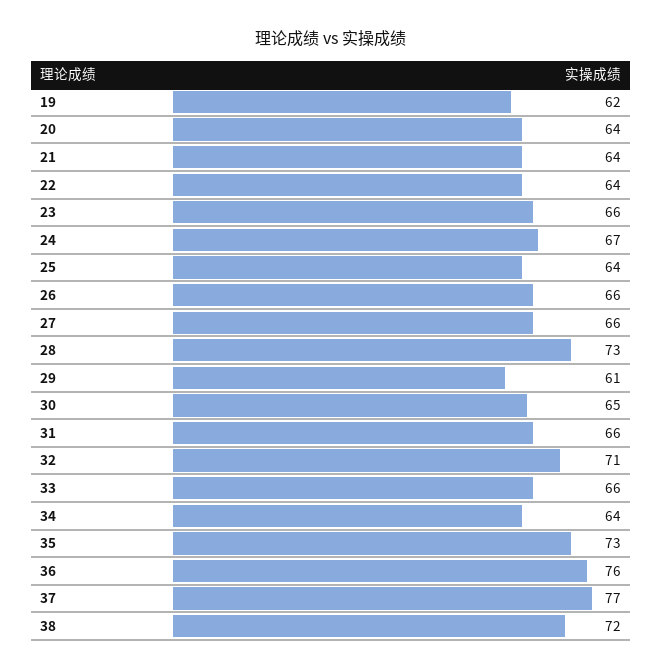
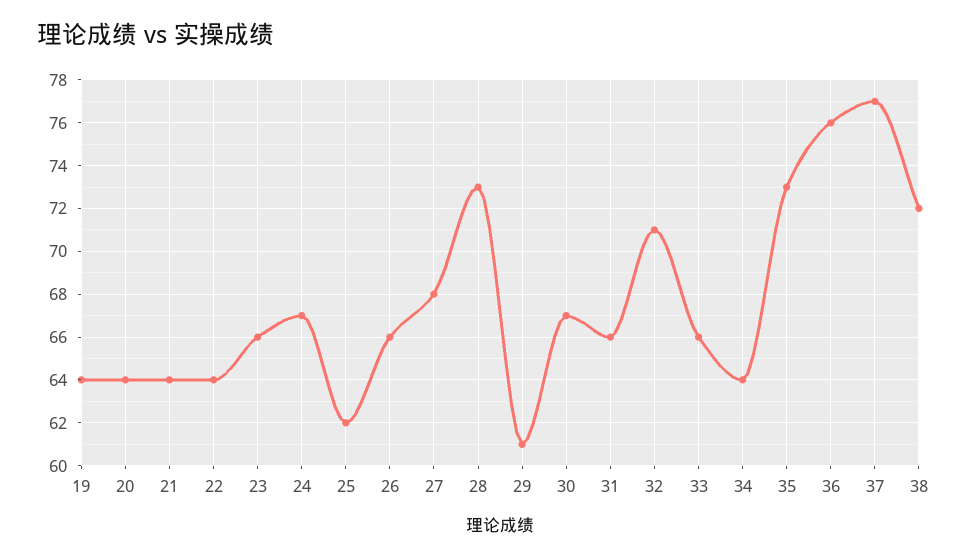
19: 62 -> 64
25: 64 -> 62
27: 66 -> 68
30: 65 -> 67

